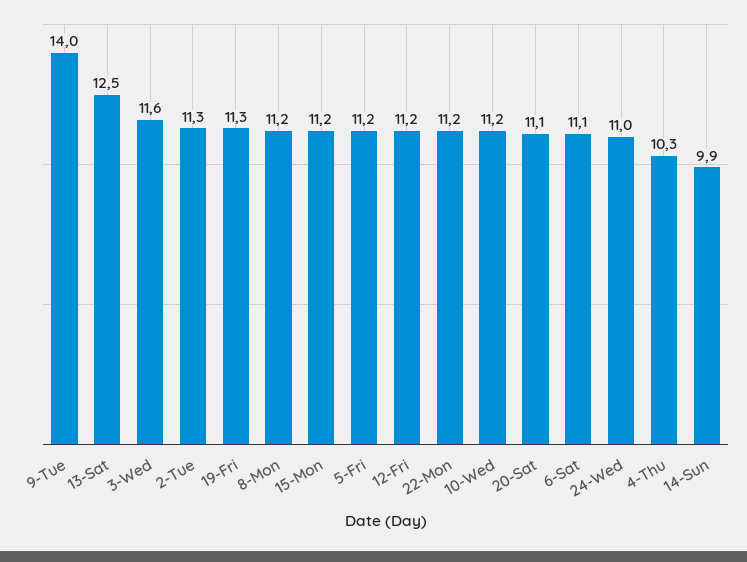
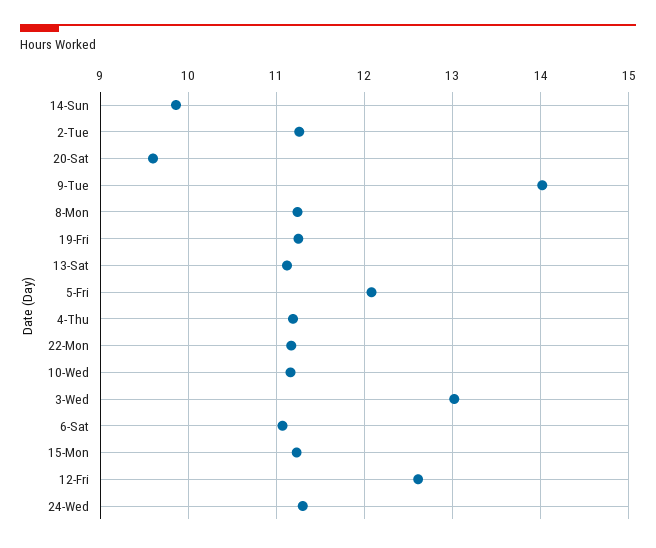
13-Sat: 12.5 -> 11.1
3-Wed: 11.6 -> 13
5-Fri: 11.2 -> 12.1
12-Fri: 11.2 -> 12.6
20-Sat: 11.1 -> 9.6
24-Wed: 11 -> 11.3
4-Thu: 10.3 -> 11.2

